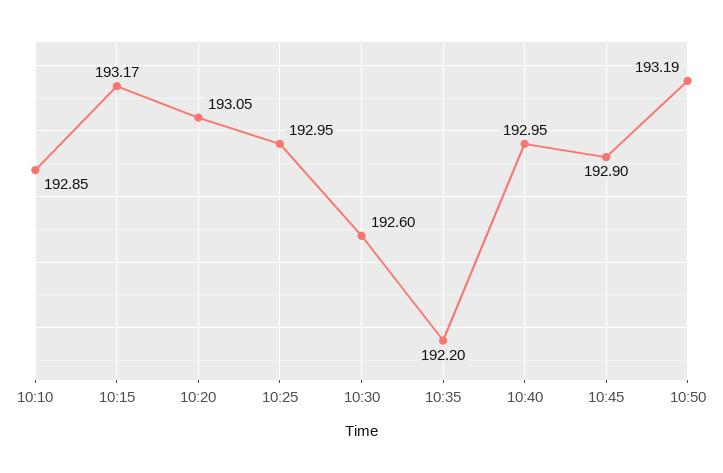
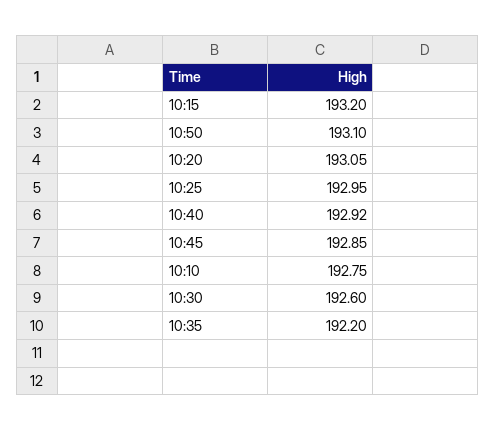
10:10: 192.85 -> 192.75
10:15: 193.17 -> 193.2
10:40: 192.95 -> 192.92
10:45: 192.9 -> 192.85
10:50: 193.19 -> 193.1

